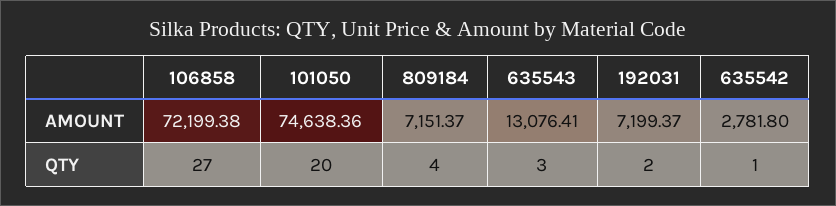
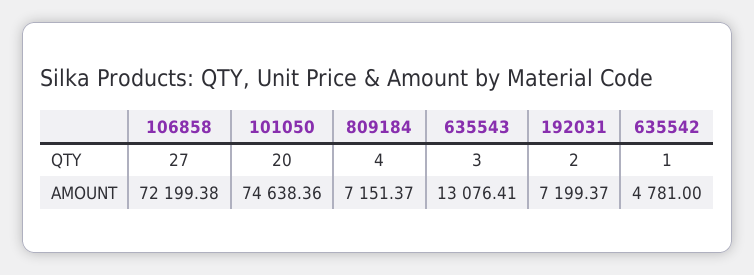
635542, AMOUNT: 2781.8 -> 4781

